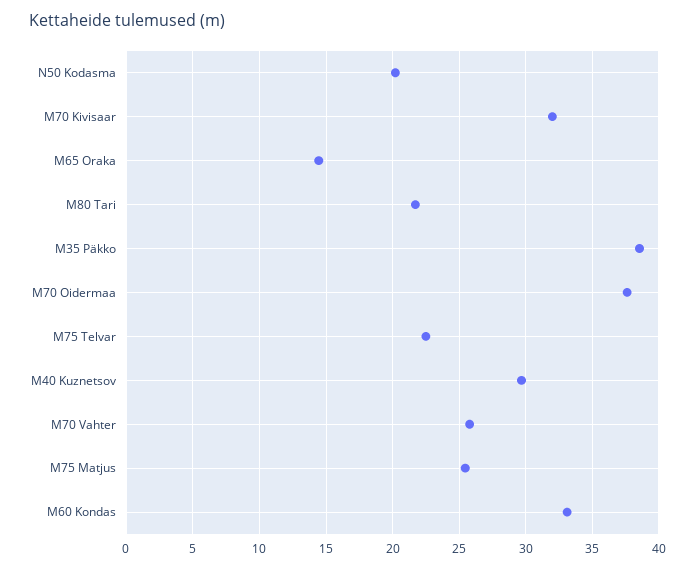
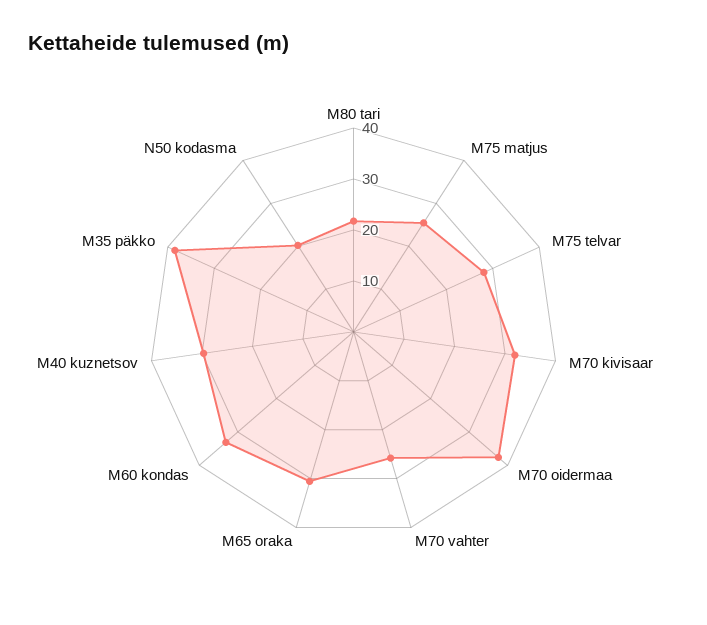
M65 Oraka: 14.5 -> 30
M75 Telvar: 22.5 -> 28

